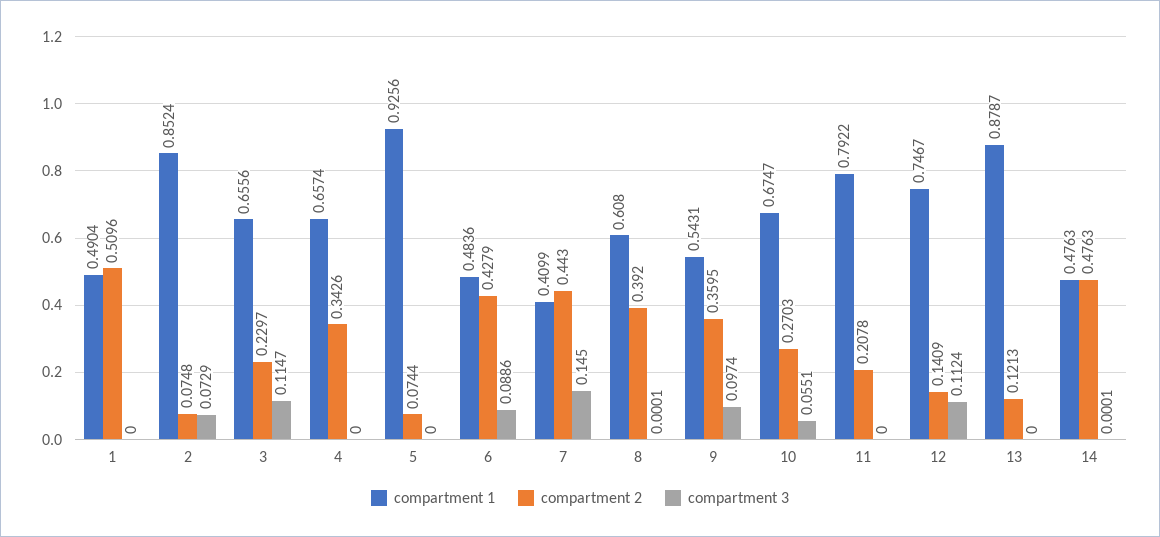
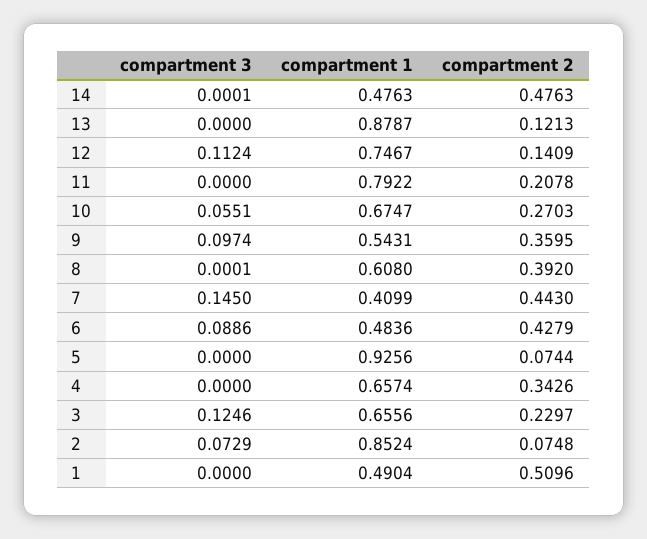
compartment 3, 3: 0.1147 -> 0.1246

